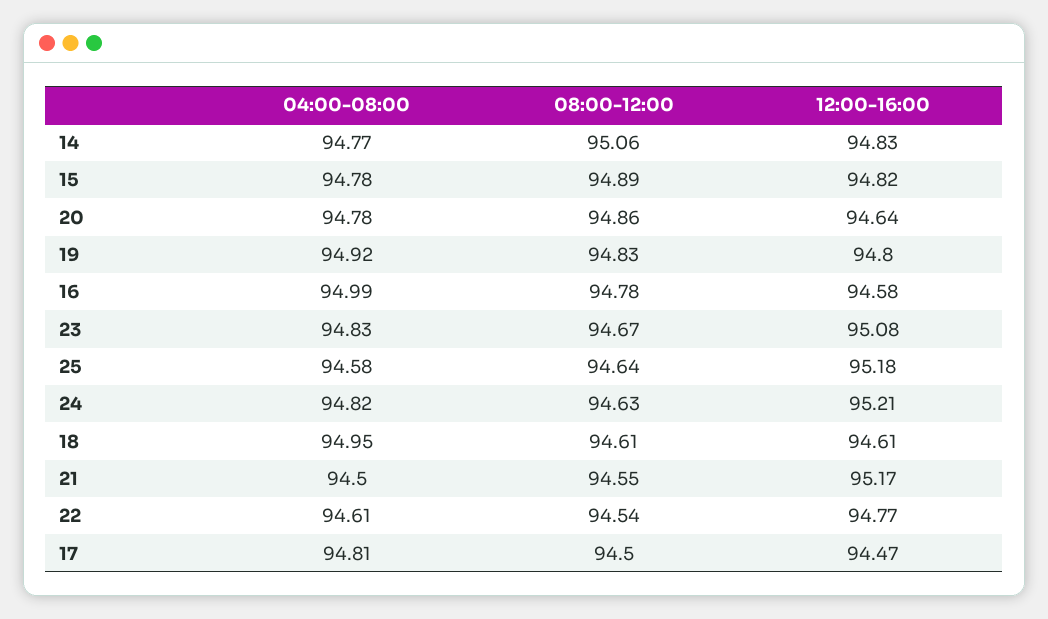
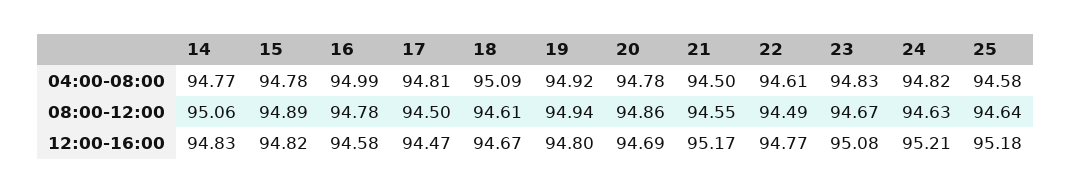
12:00-16:00, 20: 94.64 -> 94.69
08:00-12:00, 19: 94.83 -> 94.94
04:00-08:00, 18: 94.95 -> 95.09
12:00-16:00, 18: 94.61 -> 94.67
08:00-12:00, 22: 94.54 -> 94.49

